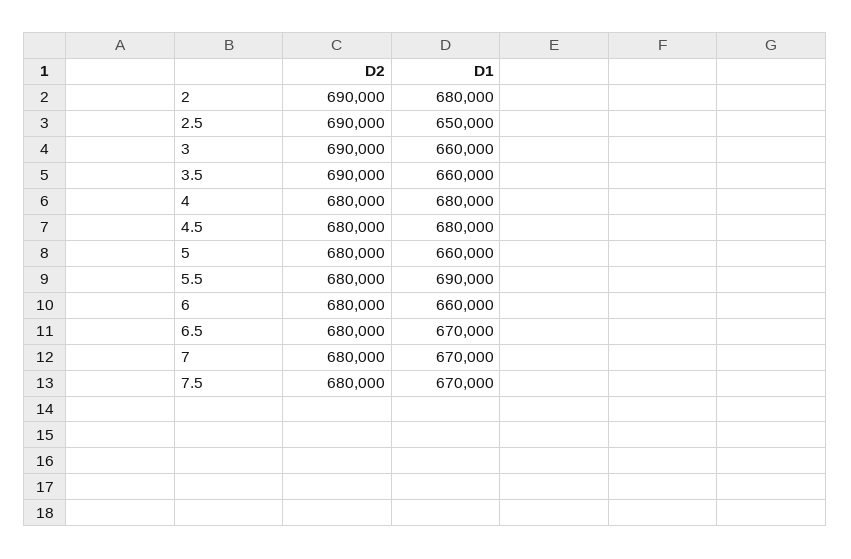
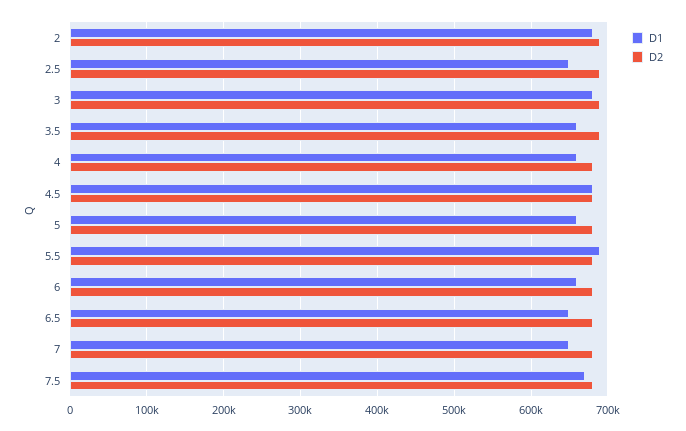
D1, 3: 660000 -> 680000
D1, 4: 680000 -> 660000
D1, 6.5: 670000 -> 650000
D1, 7: 670000 -> 650000

